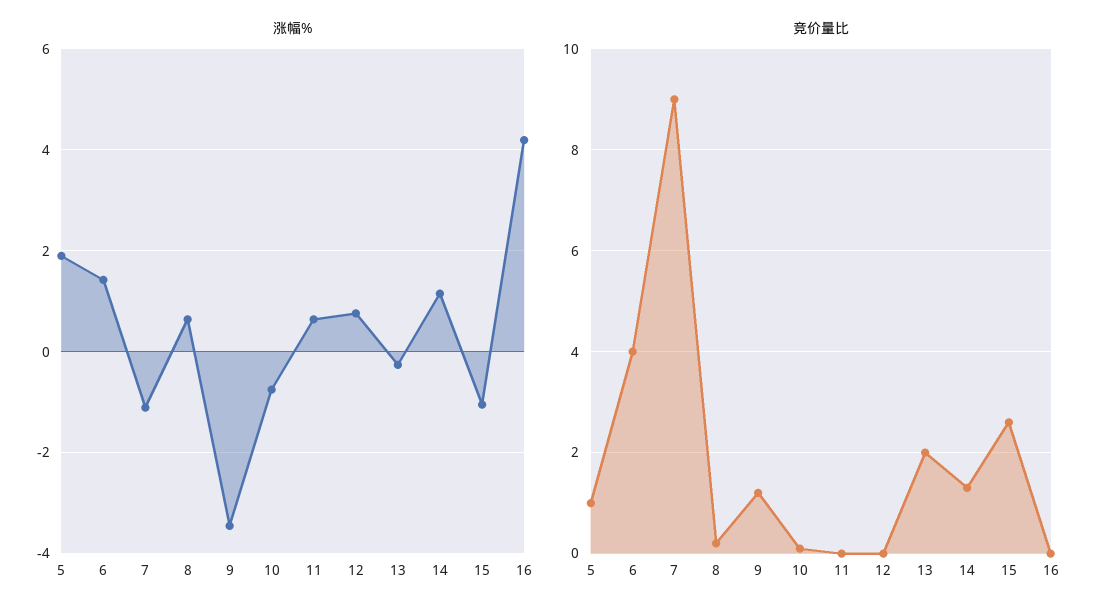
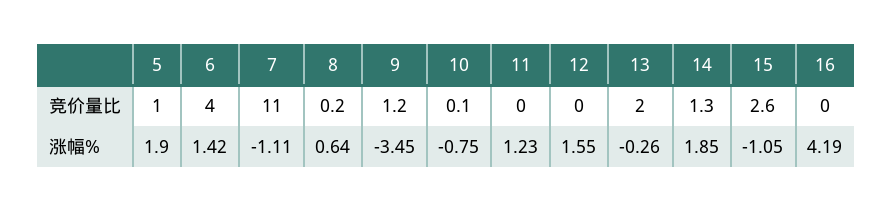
涨幅%, 11: 0.6 -> 1.23
涨幅%, 12: 0.8 -> 1.55
涨幅%, 14: 1.2 -> 1.85
竞价量比, 7: 9 -> 11

